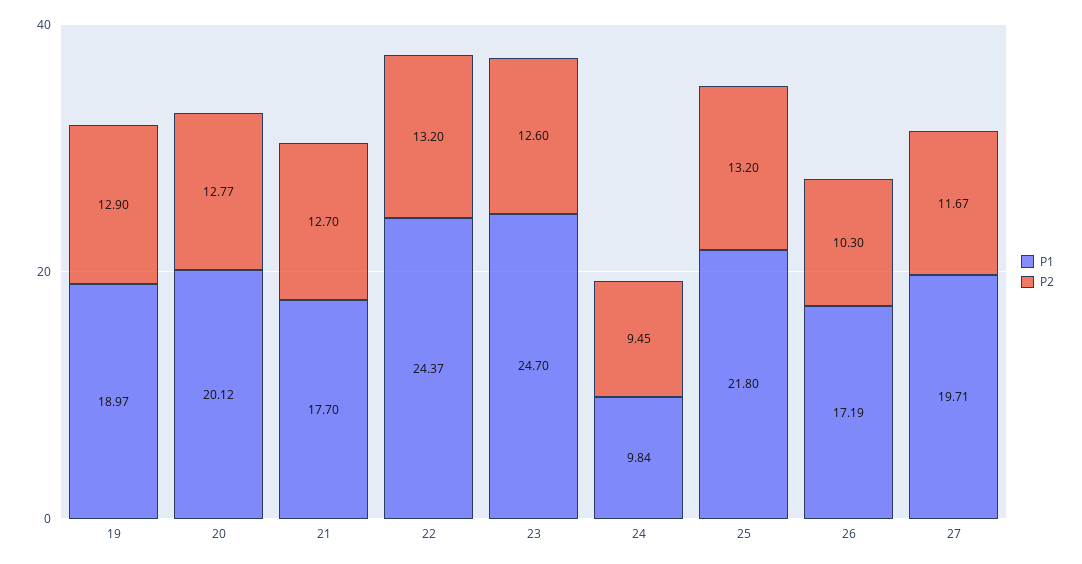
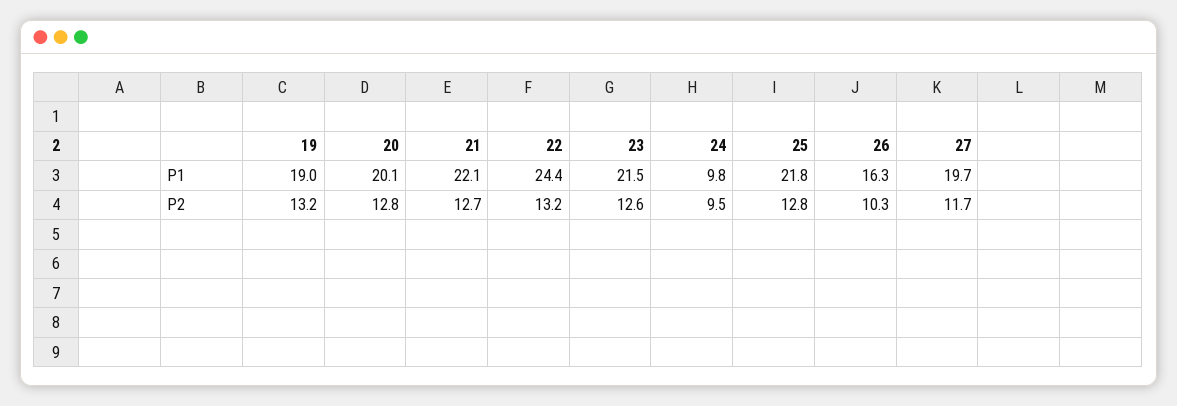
P2, 19: 12.9 -> 13.2
P1, 21: 17.7 -> 22.1
P1, 23: 24.7 -> 21.5
P2, 25: 13.2 -> 12.8
P1, 26: 17.19 -> 16.3

